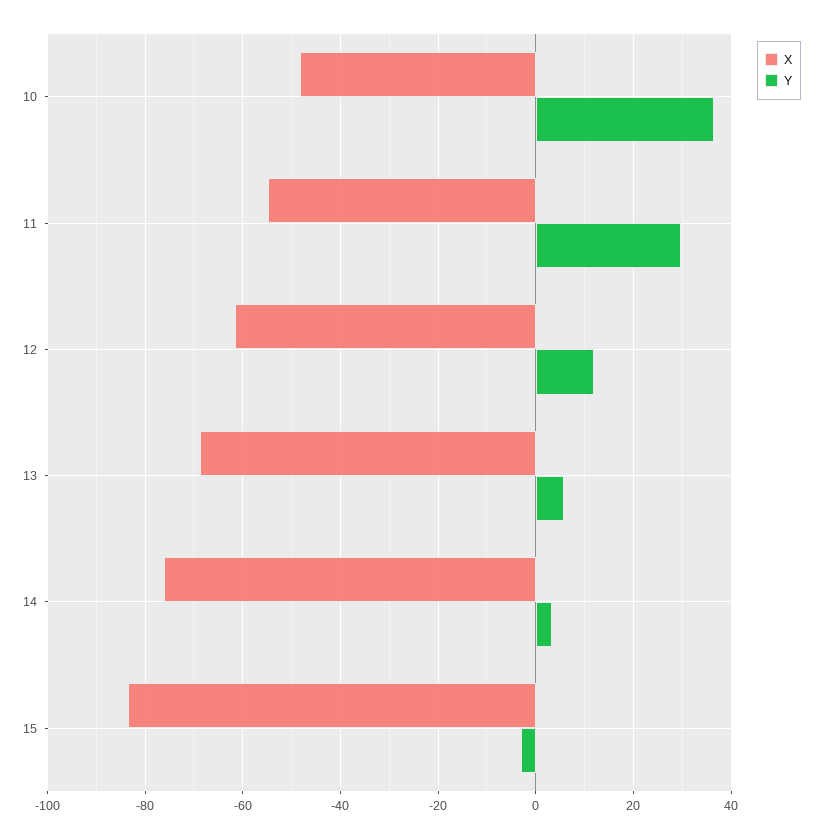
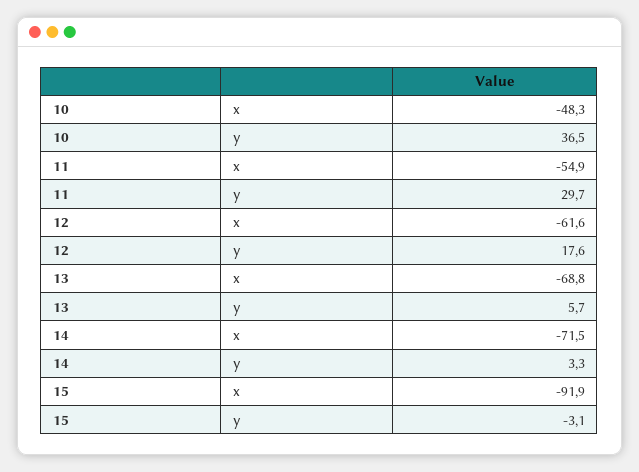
Y, 12: 12 -> 17.6
X, 14: -76 -> -71.5
X, 15: -84 -> -91.9

